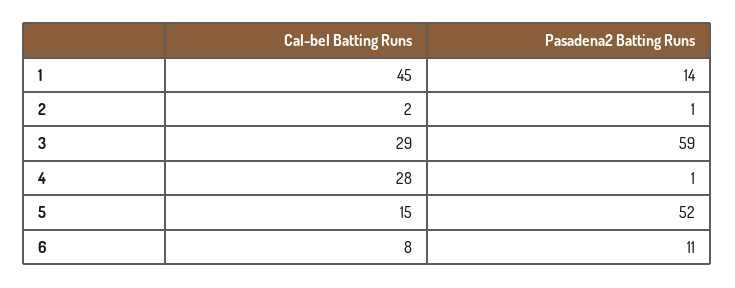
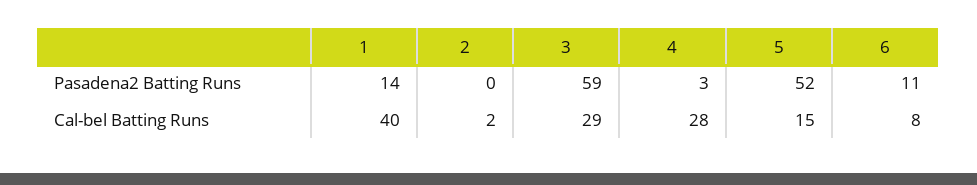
Cal-bel Batting Runs, 1: 45 -> 40
Pasadena2 Batting Runs, 2: 1 -> 0
Pasadena2 Batting Runs, 4: 1 -> 3

